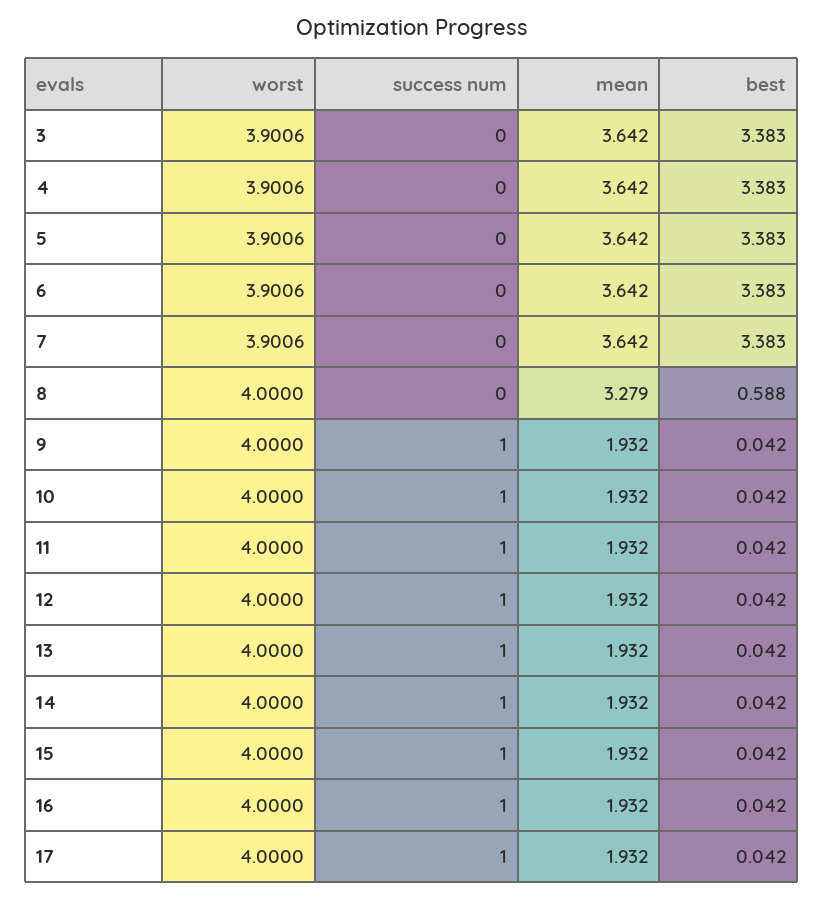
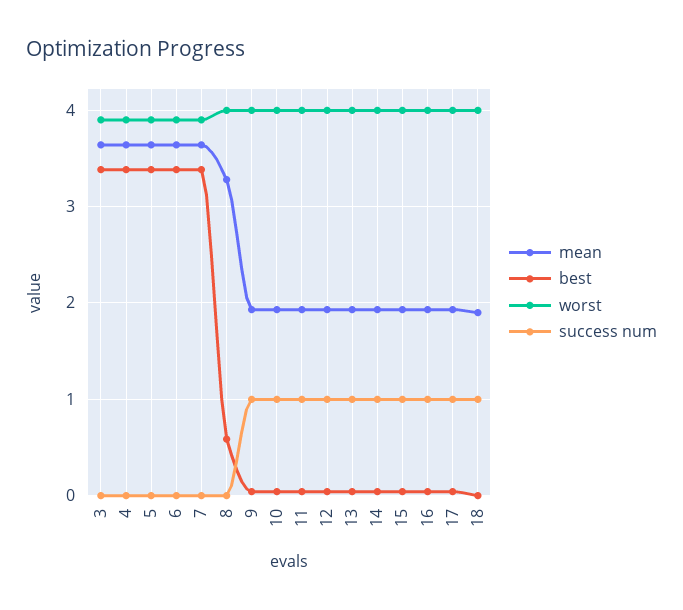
mean, 18: none -> 1.9
best, 18: none -> 0
worst, 18: none -> 4
success num, 18: none -> 1

